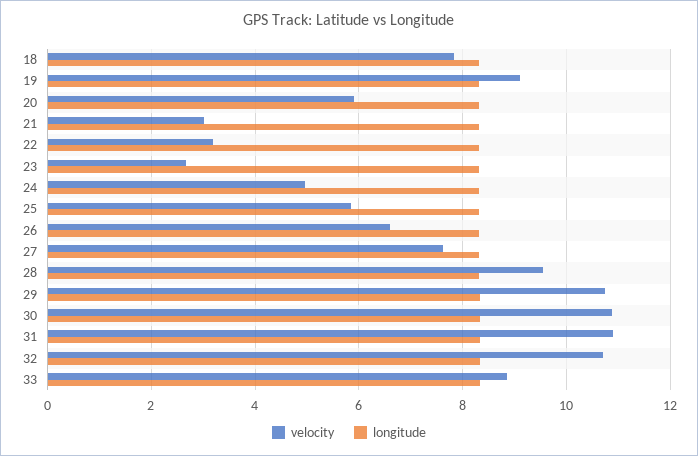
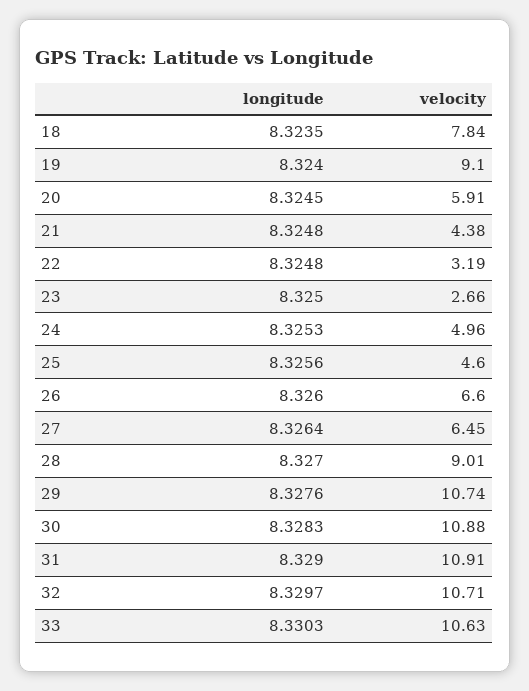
velocity, 21: 3 -> 4.38
velocity, 25: 5.8 -> 4.6
velocity, 27: 7.6 -> 6.45
velocity, 28: 9.6 -> 9.01
velocity, 33: 8.8 -> 10.63

